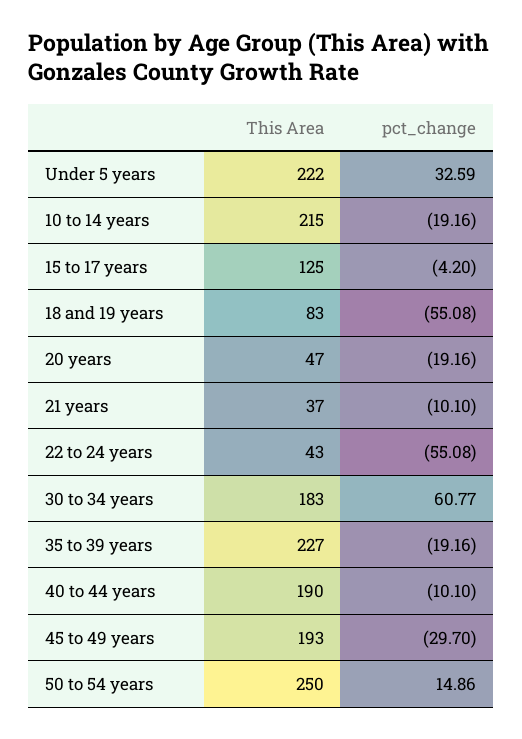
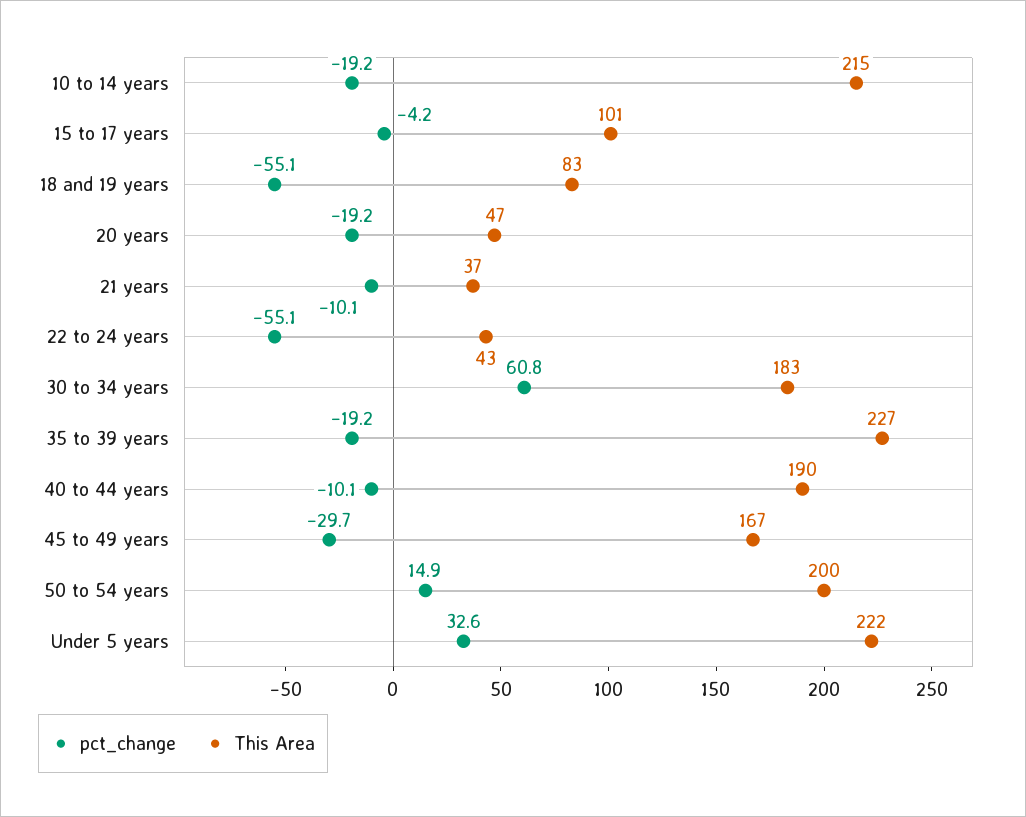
This Area, 15 to 17 years: 125 -> 101
This Area, 45 to 49 years: 193 -> 167
This Area, 50 to 54 years: 250 -> 200

